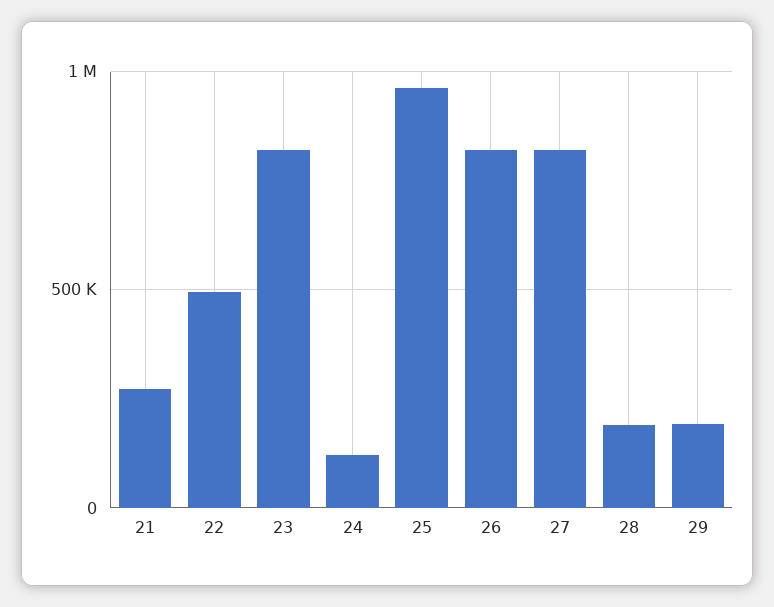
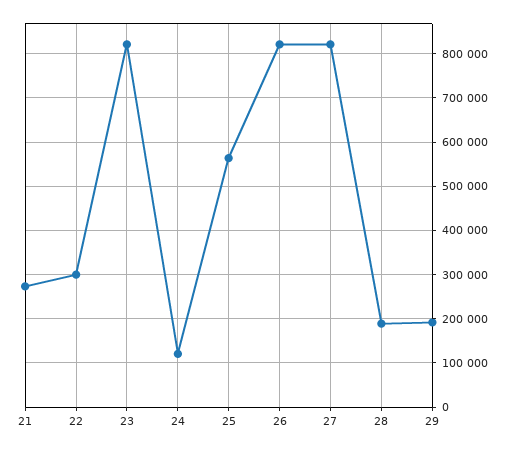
22: 500000 -> 300000
25: 950000 -> 560000

